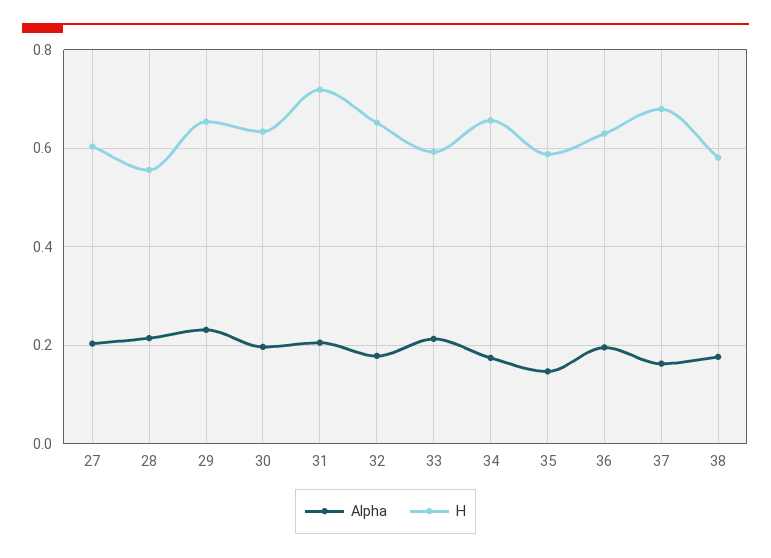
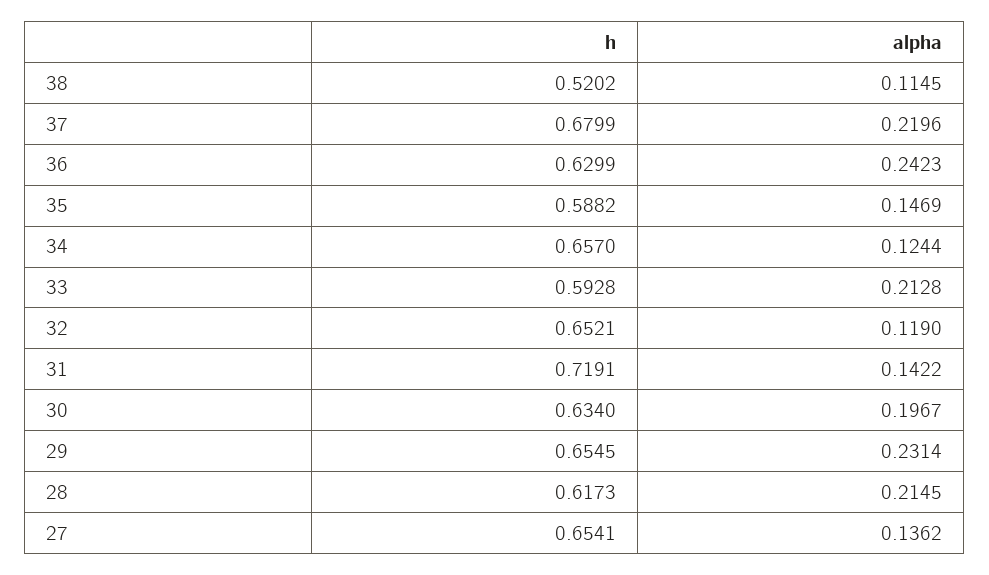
Alpha, 27: 0.2 -> 0.1362
H, 27: 0.6 -> 0.6541
H, 28: 0.56 -> 0.6173
Alpha, 31: 0.2 -> 0.1422
Alpha, 32: 0.18 -> 0.119
Alpha, 34: 0.18 -> 0.1244
Alpha, 36: 0.2 -> 0.2423
Alpha, 37: 0.16 -> 0.2196
Alpha, 38: 0.18 -> 0.1145
H, 38: 0.58 -> 0.5202

